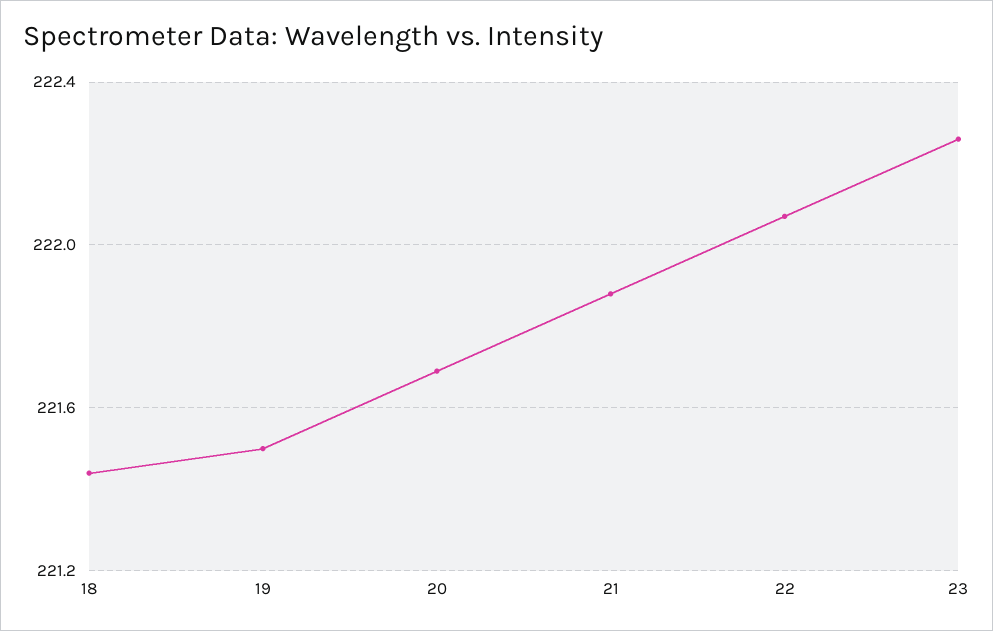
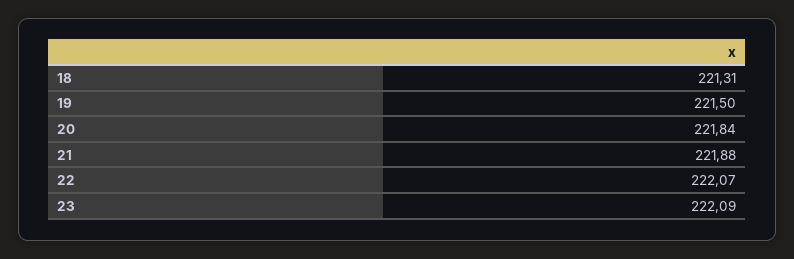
18: 221.45 -> 221.31
20: 221.7 -> 221.84
23: 222.25 -> 222.09

